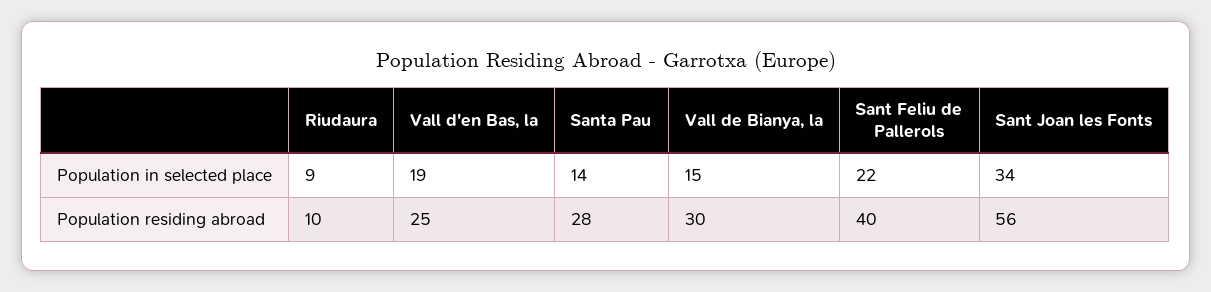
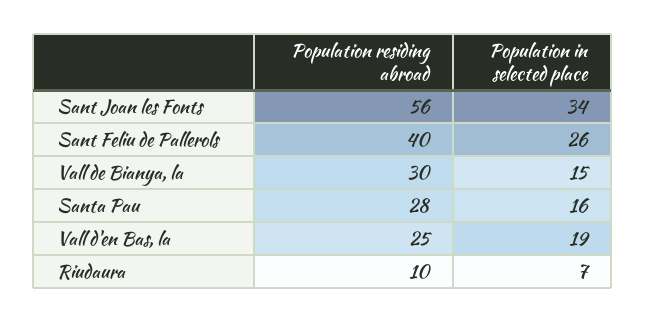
Riudaura, Population in selected place: 9 -> 7
Santa Pau, Population in selected place: 14 -> 16
Sant Feliu de Pallerols, Population in selected place: 22 -> 26

